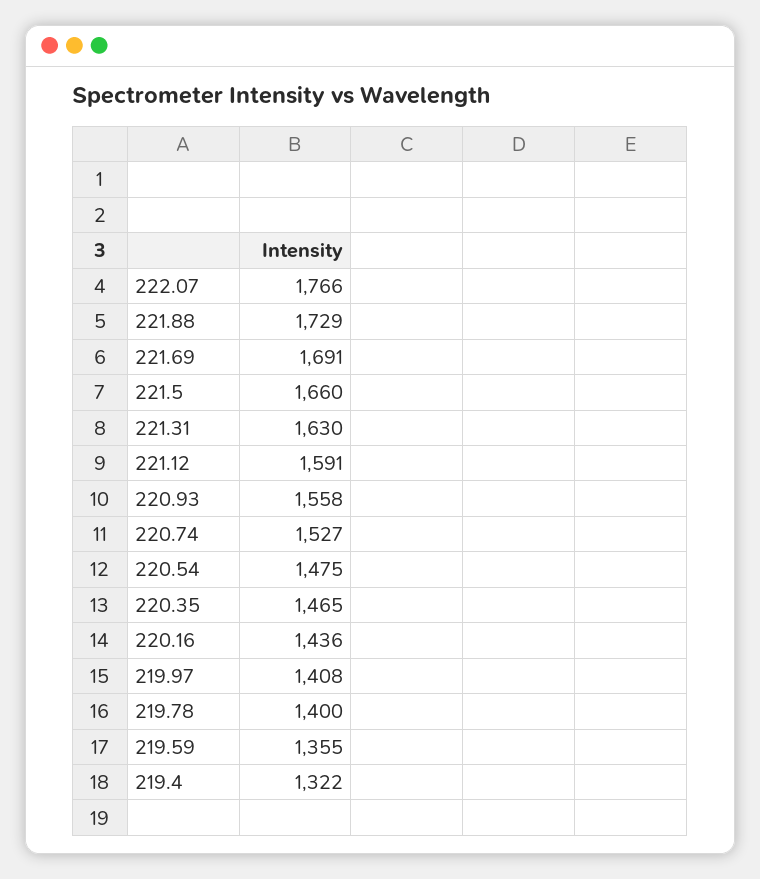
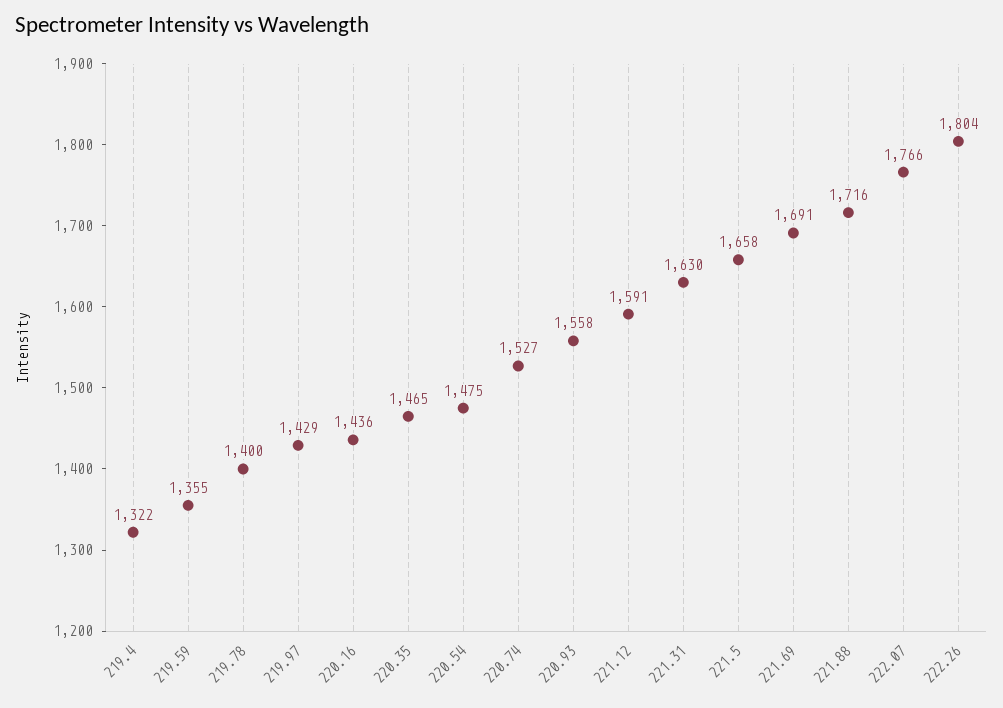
221.88: 1729 -> 1716
221.5: 1660 -> 1658
219.97: 1408 -> 1429
222.26: none -> 1804

